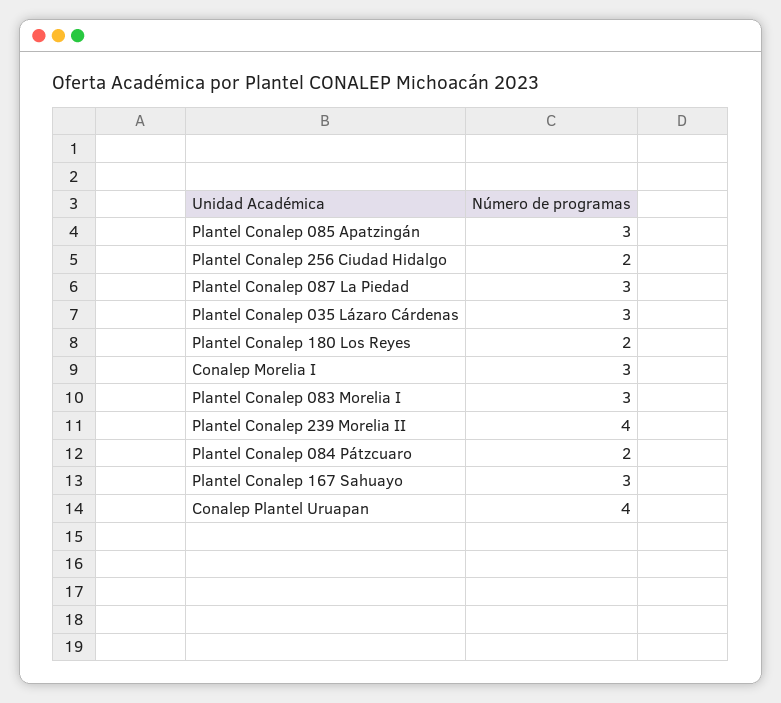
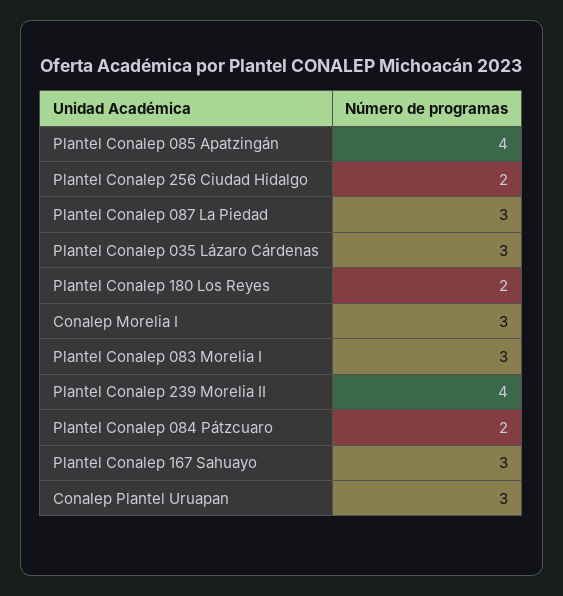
Plantel Conalep 085 Apatzingán: 3 -> 4
Conalep Plantel Uruapan: 4 -> 3

